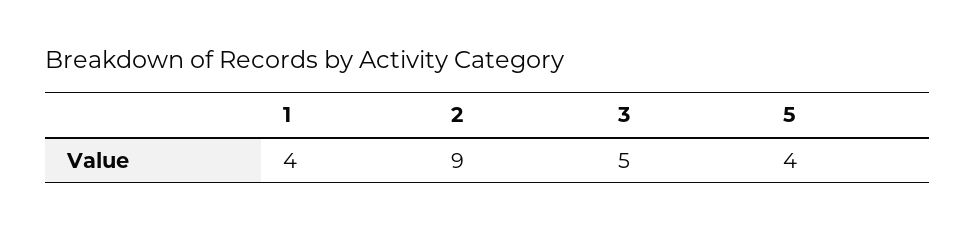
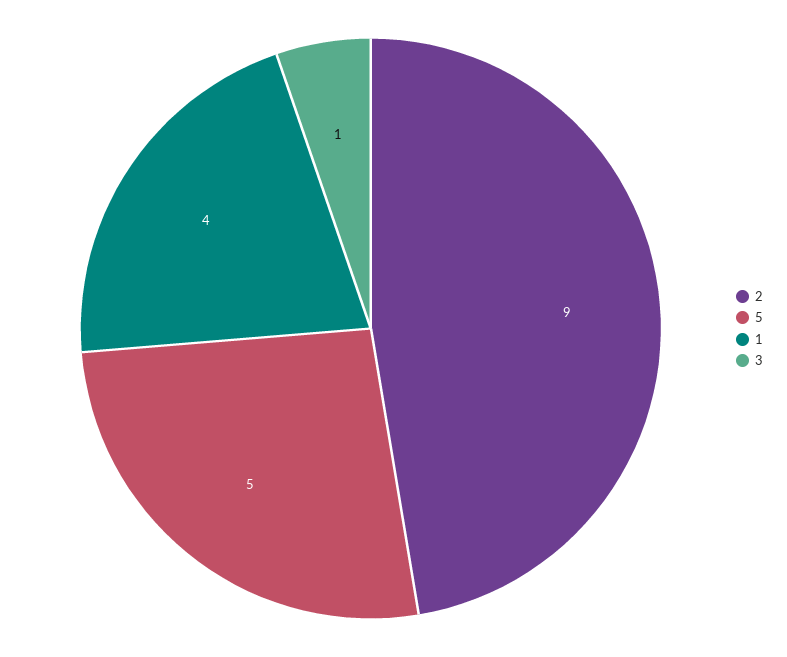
3: 5 -> 1
5: 4 -> 5

